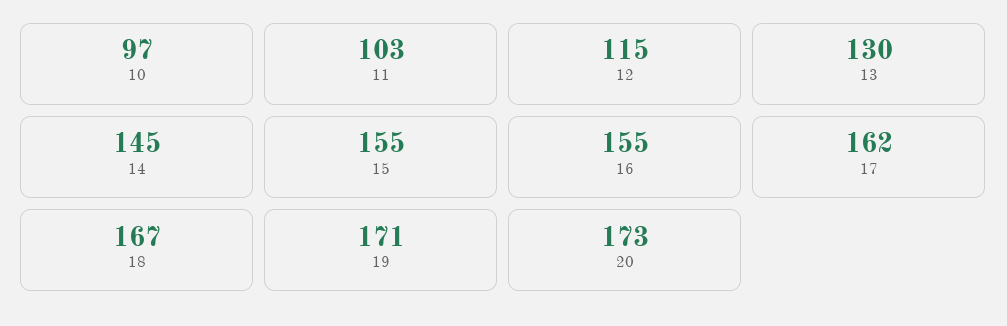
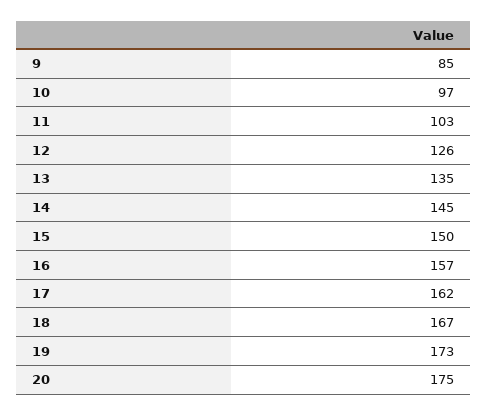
12: 115 -> 126
13: 130 -> 135
15: 155 -> 150
16: 155 -> 157
19: 171 -> 173
20: 173 -> 175
9: none -> 85

